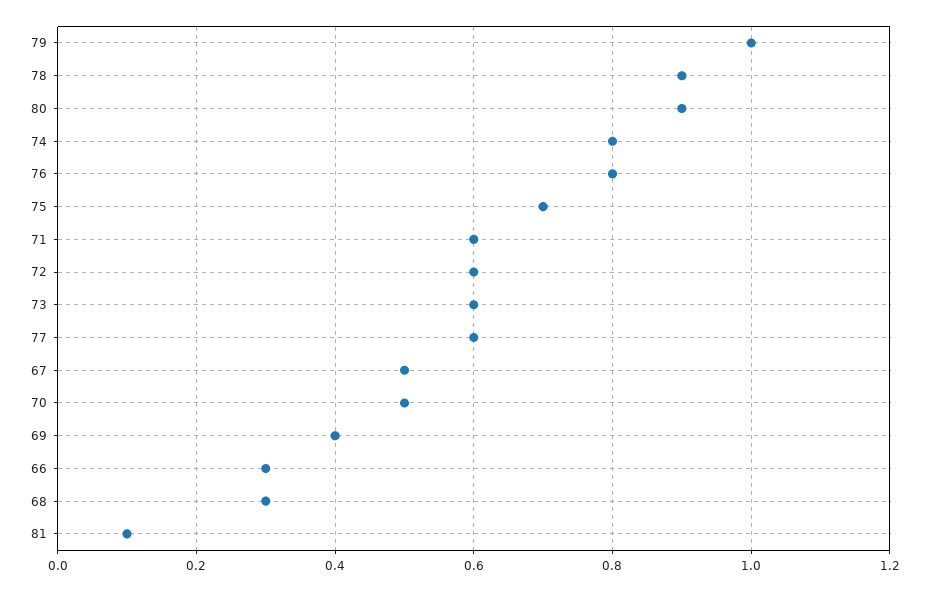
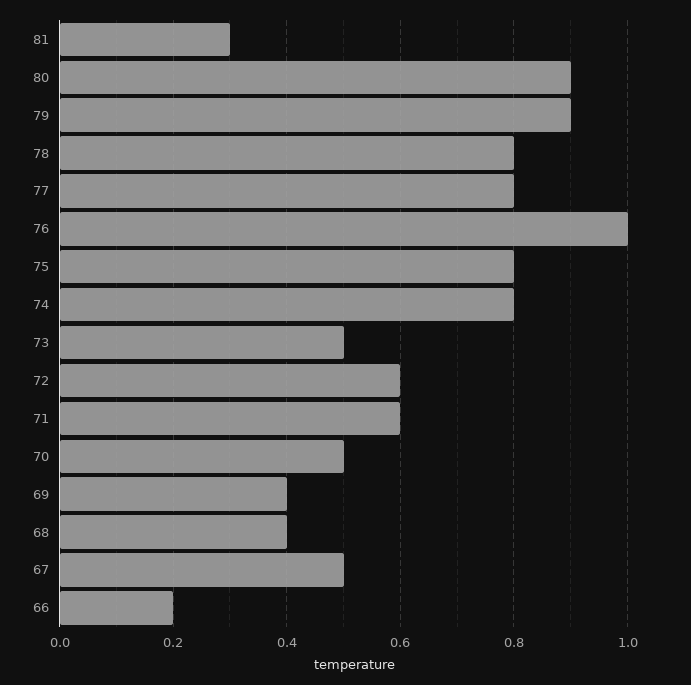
79: 1 -> 0.9
78: 0.9 -> 0.8
76: 0.8 -> 1
75: 0.7 -> 0.8
73: 0.6 -> 0.5
77: 0.6 -> 0.8
66: 0.3 -> 0.2
68: 0.3 -> 0.4
81: 0.1 -> 0.3

